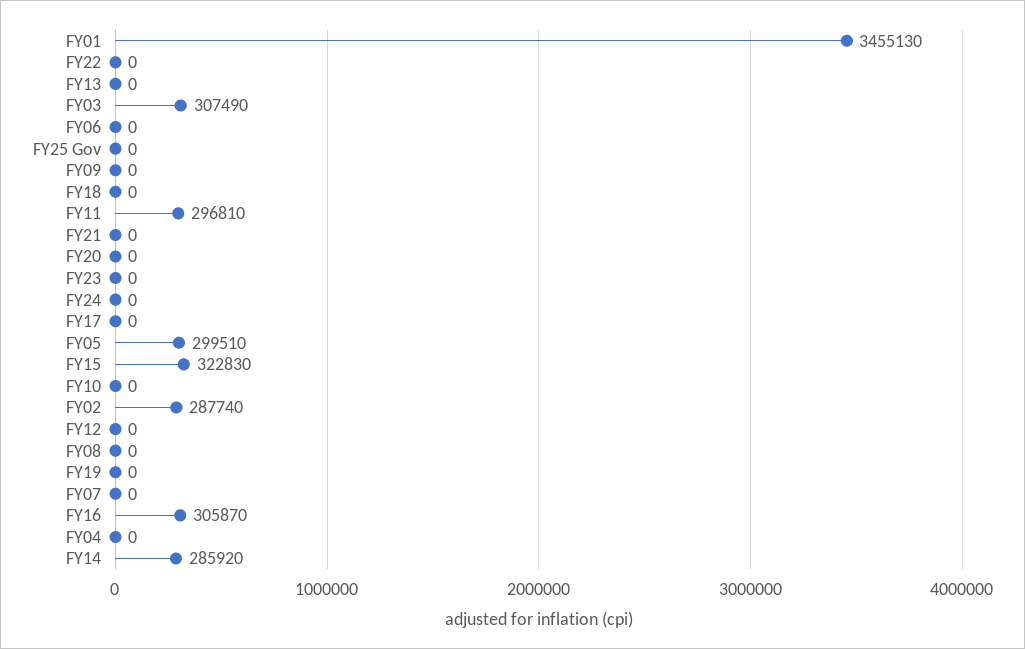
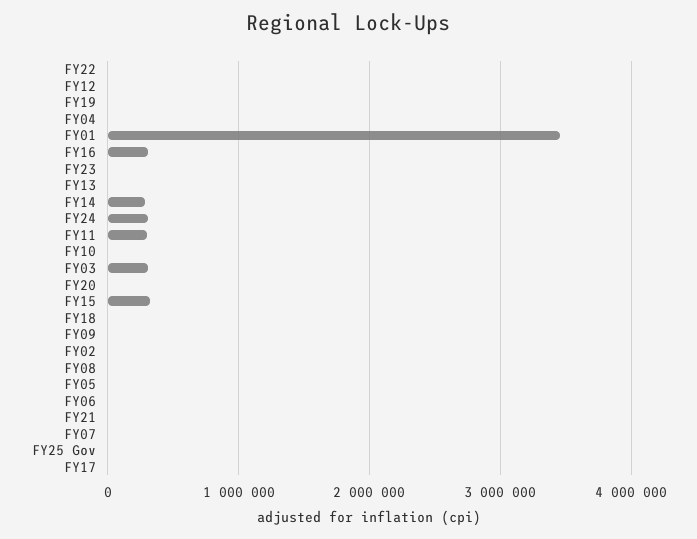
FY24: 0 -> 300000
FY05: 299510 -> 0
FY02: 287740 -> 0

